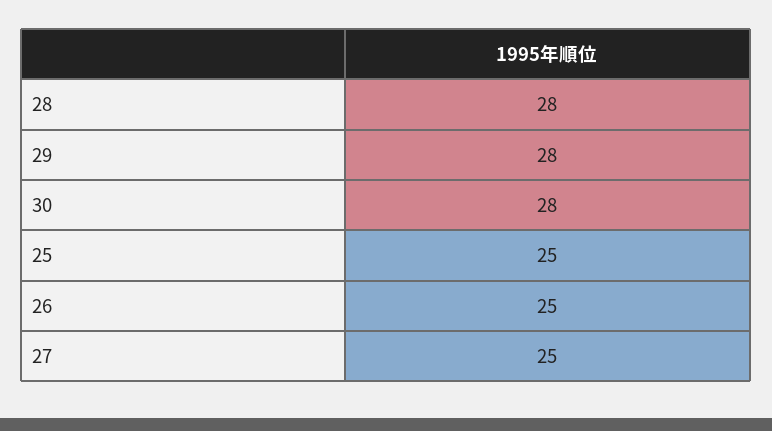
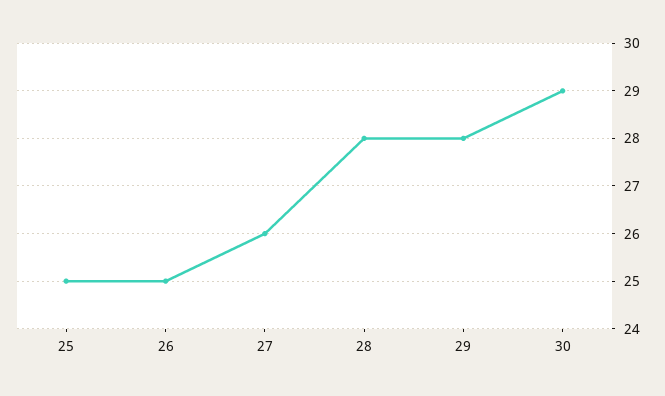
30: 28 -> 29
27: 25 -> 26

